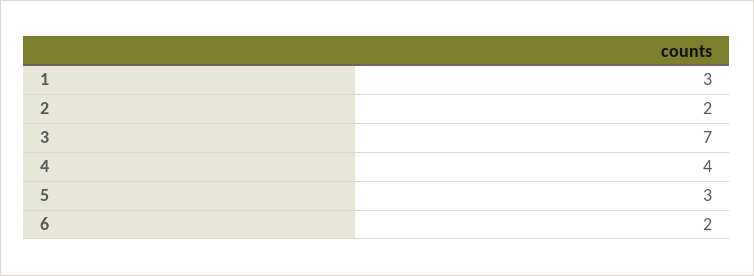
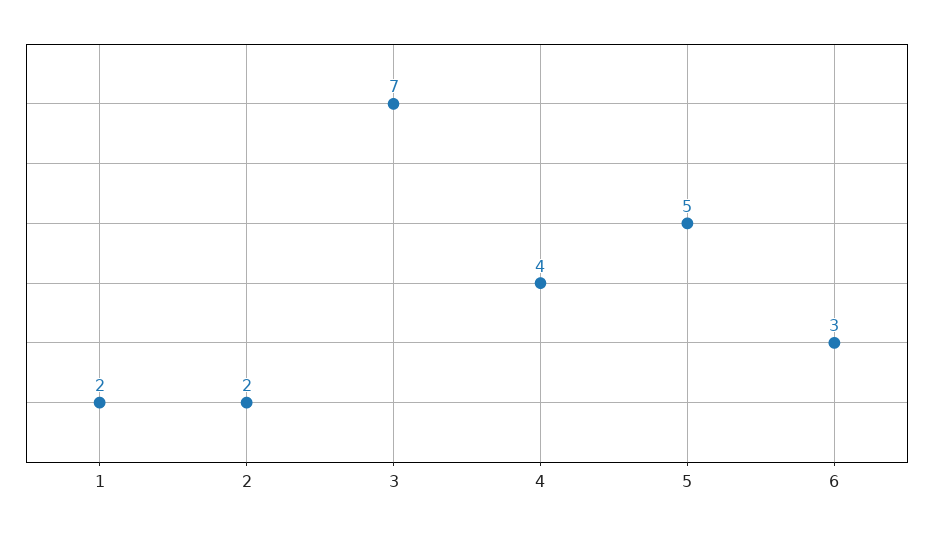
1: 3 -> 2
5: 3 -> 5
6: 2 -> 3

